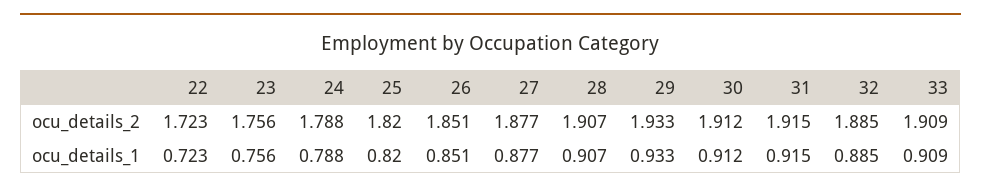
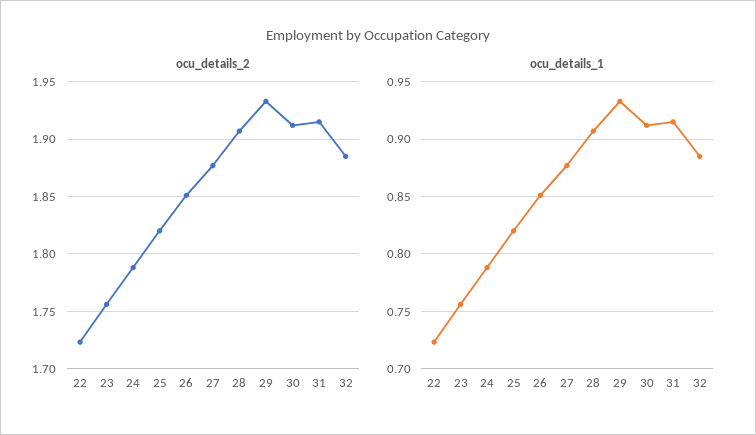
ocu_details_2, 33: 1.909 -> none
ocu_details_1, 33: 0.909 -> none

